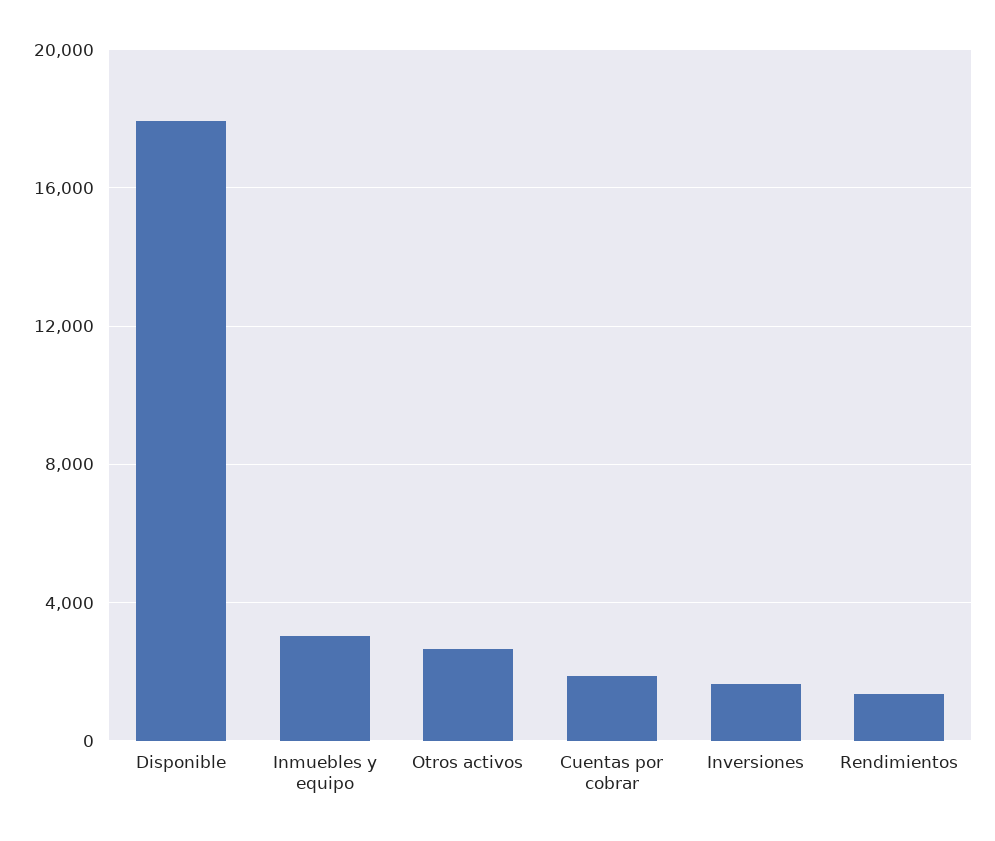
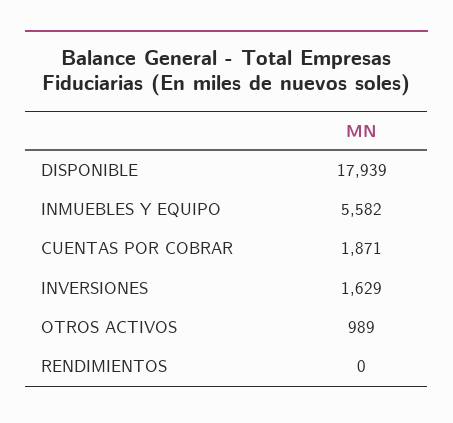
Inmuebles y equipo: 3000 -> 5582
Otros activos: 2500 -> 989
Rendimientos: 1500 -> 0

